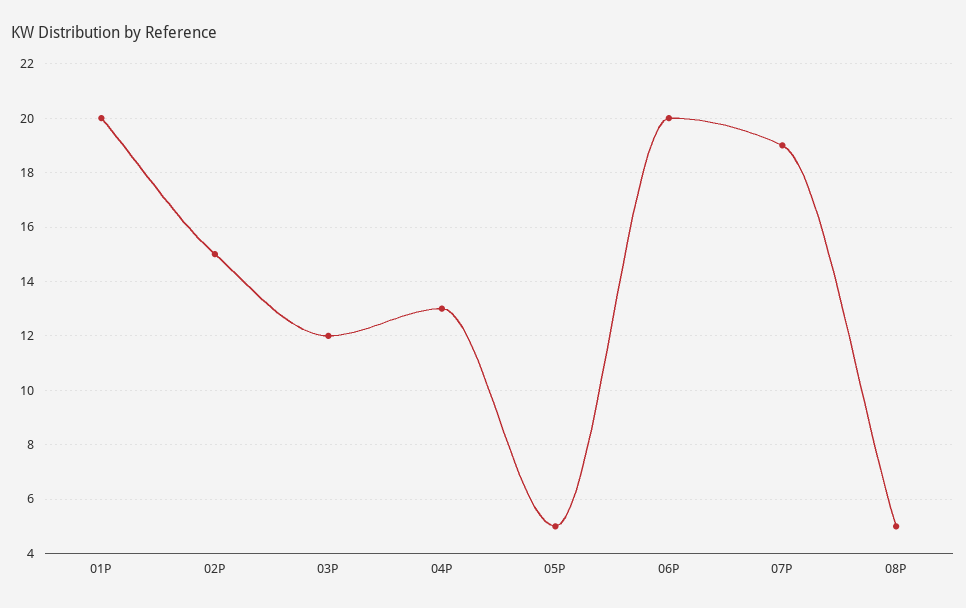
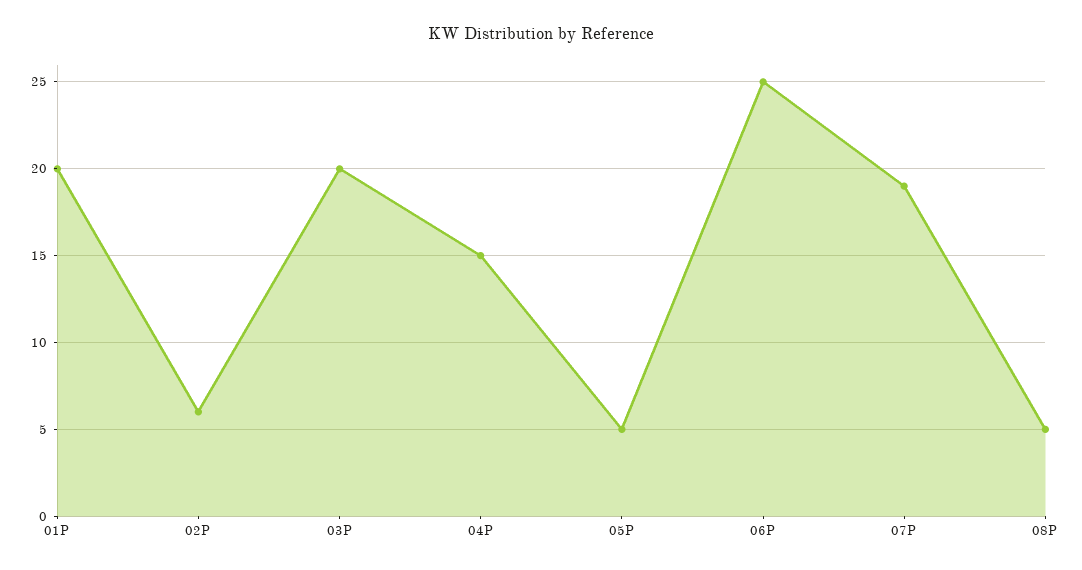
02P: 15 -> 6
03P: 12 -> 20
04P: 13 -> 15
06P: 20 -> 25

